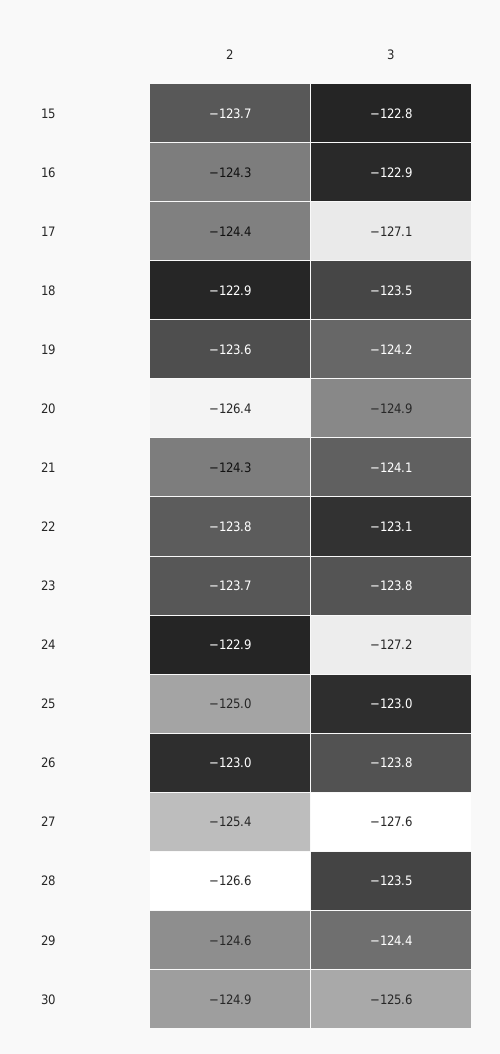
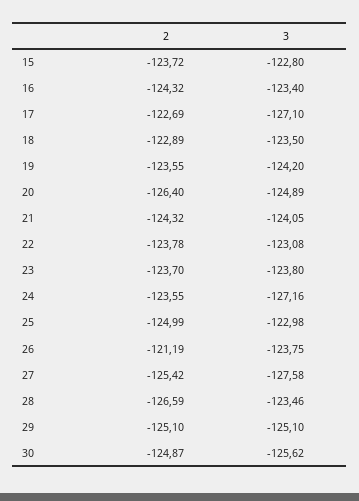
3, 16: -122.9 -> -123.4
2, 17: -124.4 -> -122.69
2, 24: -122.9 -> -123.55
2, 26: -123 -> -121.19
2, 29: -124.6 -> -125.1
3, 29: -124.4 -> -125.1

